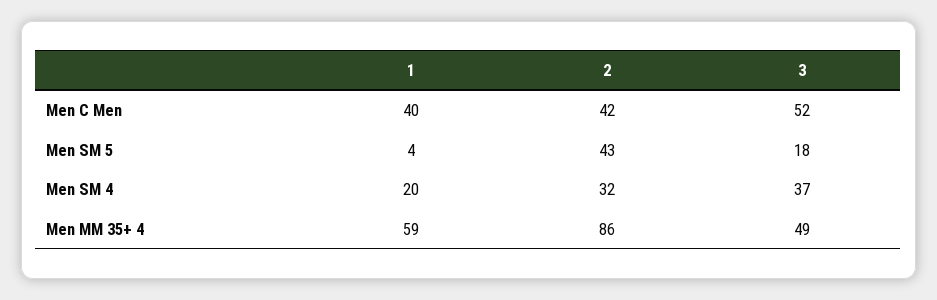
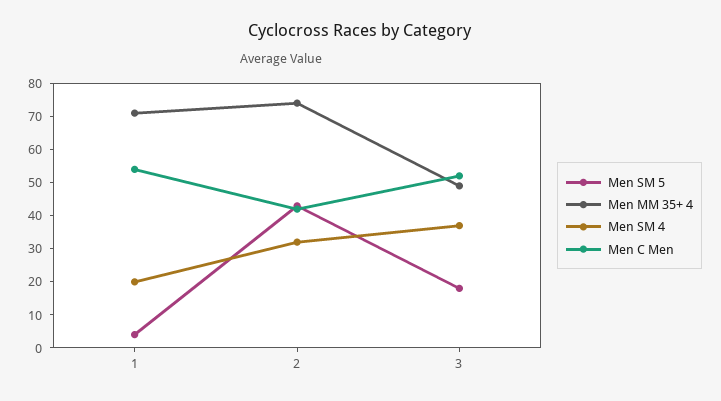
Men C Men, 1: 40 -> 55
Men MM 35+ 4, 1: 59 -> 70
Men MM 35+ 4, 2: 86 -> 75

